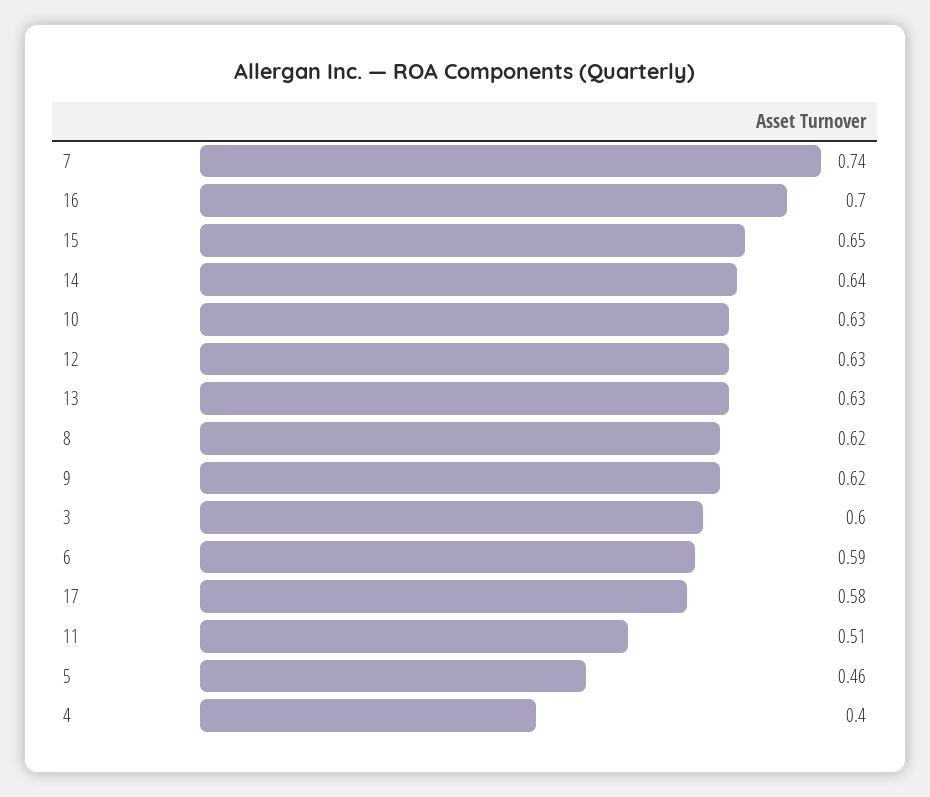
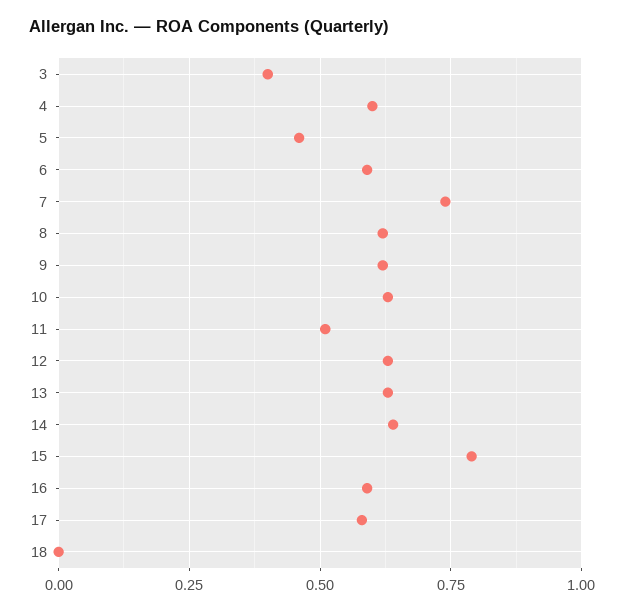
16: 0.7 -> 0.6
15: 0.65 -> 0.8
3: 0.6 -> 0.4
4: 0.4 -> 0.6
18: none -> 0

